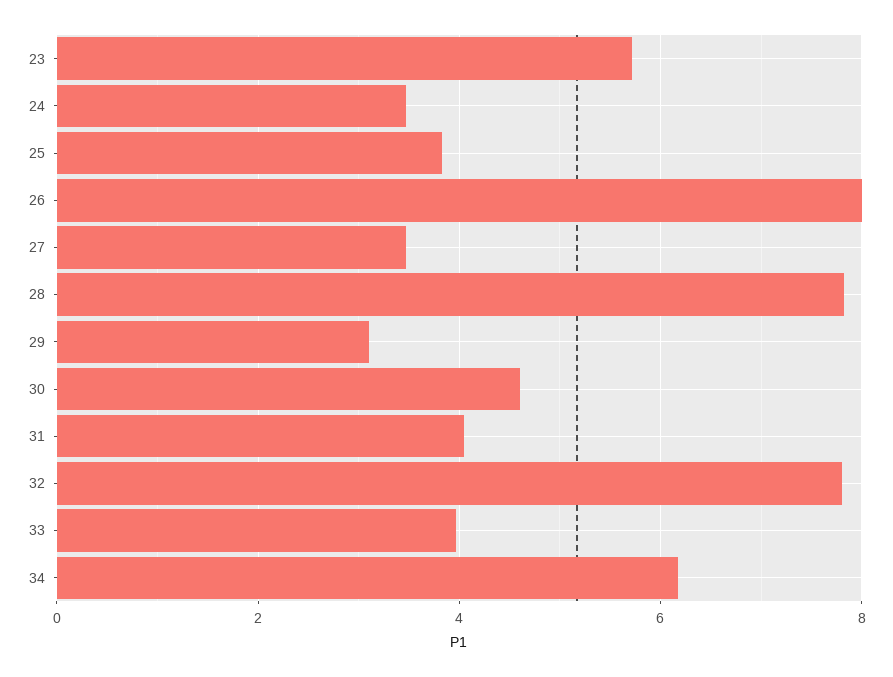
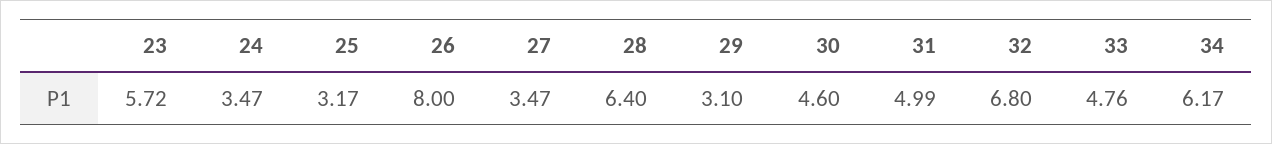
25: 3.8 -> 3.17
28: 7.8 -> 6.4
31: 4 -> 4.99
32: 7.8 -> 6.8
33: 4 -> 4.76

